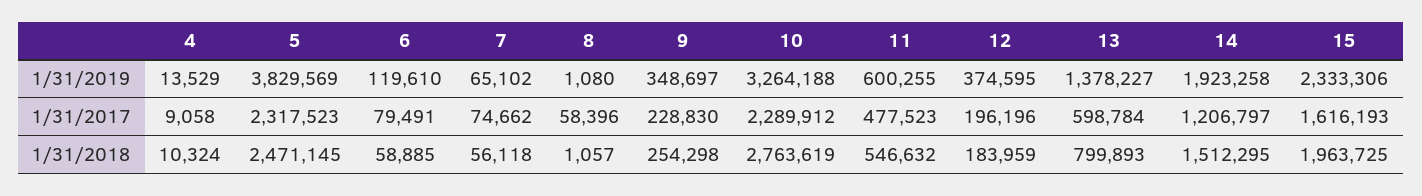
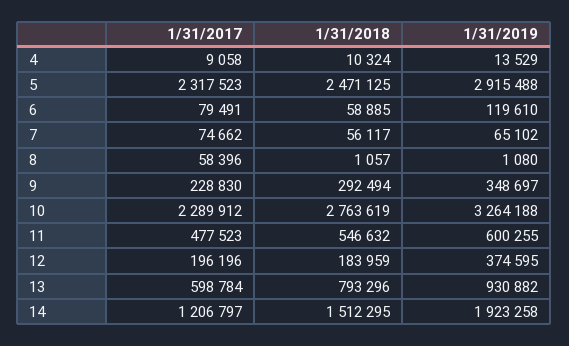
5, 1/31/2019: 3829569 -> 2915488
13, 1/31/2019: 1378227 -> 930882
15, 1/31/2019: 2333306 -> none
15, 1/31/2017: 1616193 -> none
5, 1/31/2018: 2471145 -> 2471125
7, 1/31/2018: 56118 -> 56117
9, 1/31/2018: 254298 -> 292494
13, 1/31/2018: 799893 -> 793296
15, 1/31/2018: 1963725 -> none

